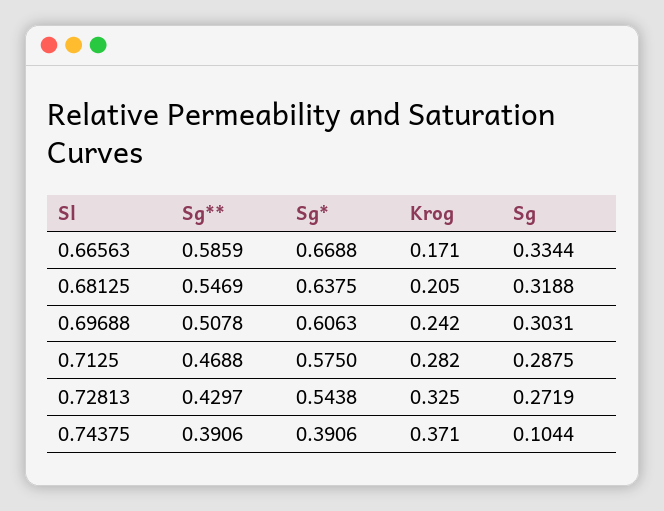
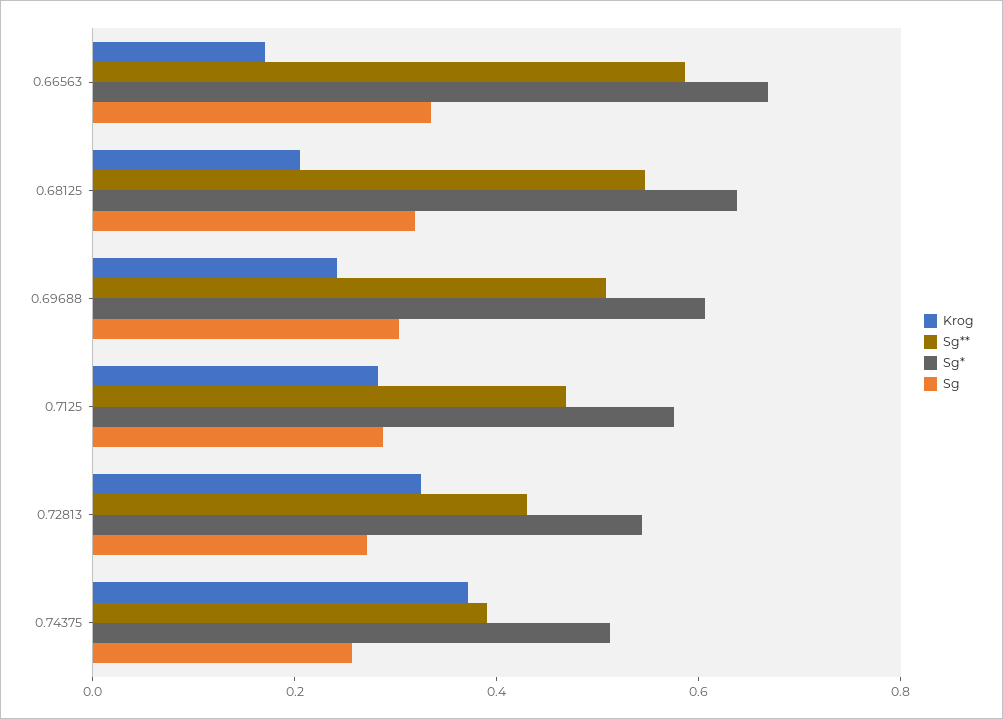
Sg*, 0.74375: 0.3906 -> 0.5
Sg, 0.74375: 0.1044 -> 0.25

